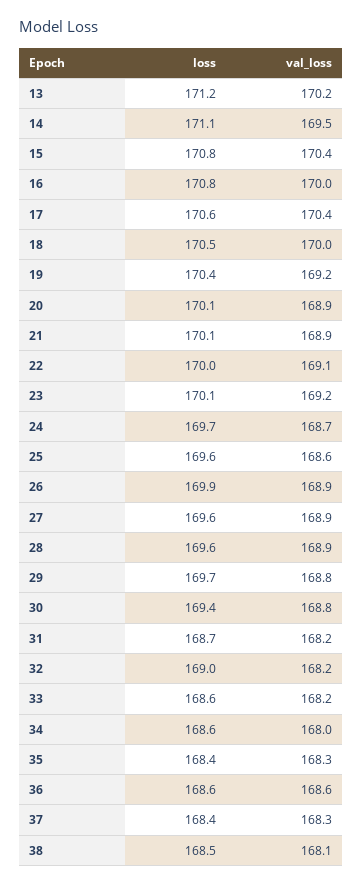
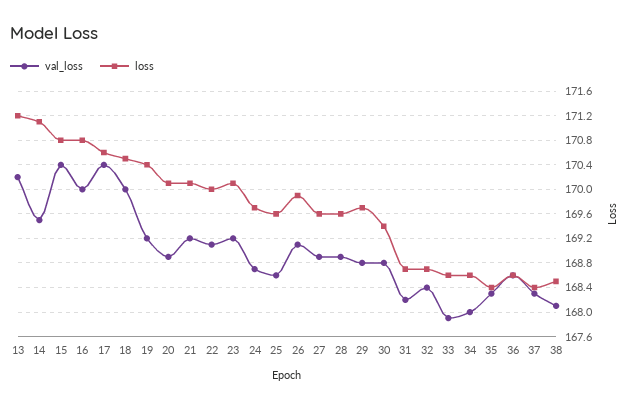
val_loss, 21: 168.9 -> 169.2
val_loss, 26: 168.9 -> 169.1
loss, 32: 169 -> 168.7
val_loss, 32: 168.2 -> 168.4
val_loss, 33: 168.2 -> 167.9

